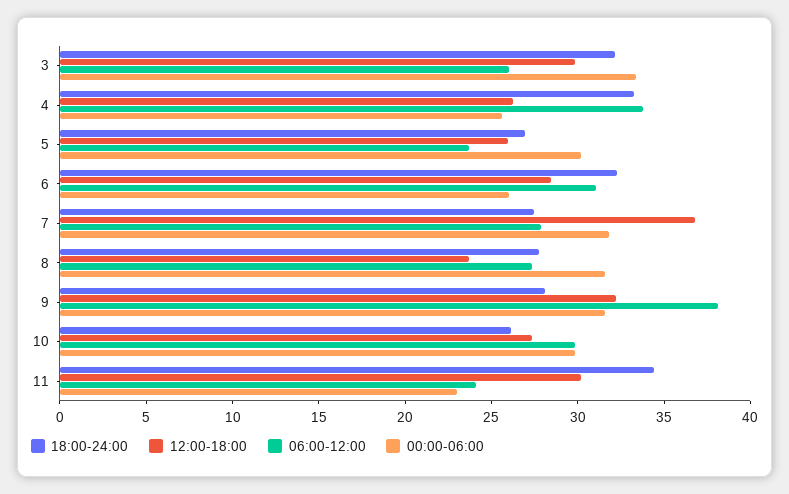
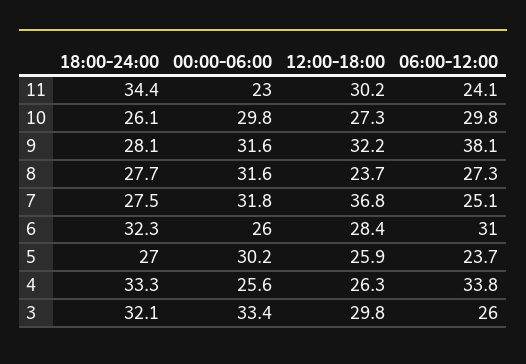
06:00-12:00, 7: 28 -> 25.1

